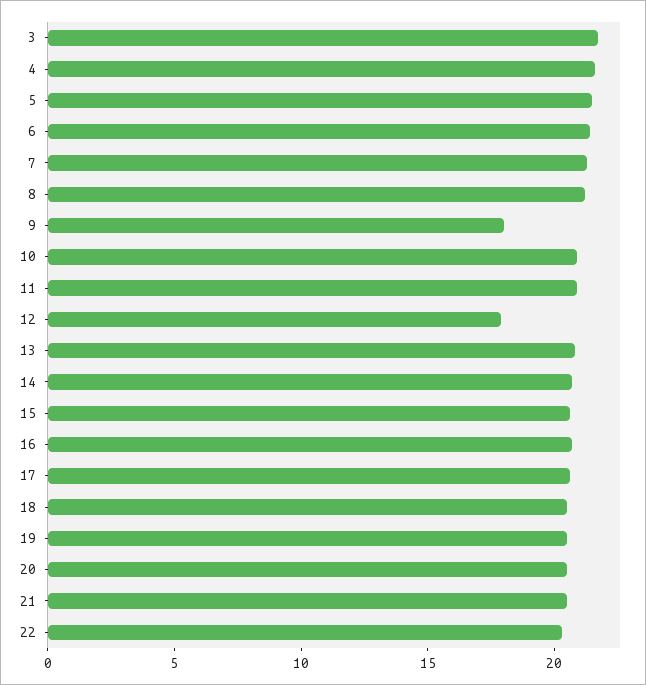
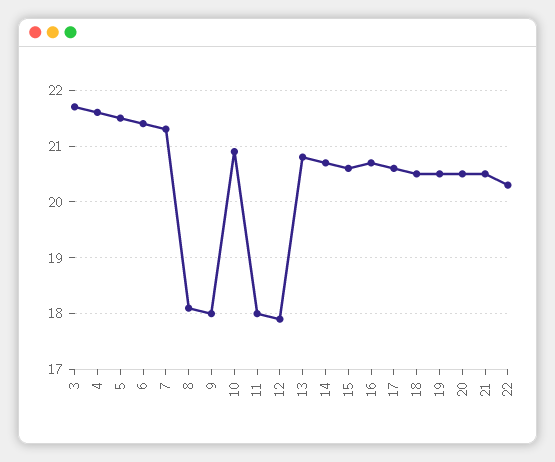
8: 21 -> 18
11: 21 -> 18

